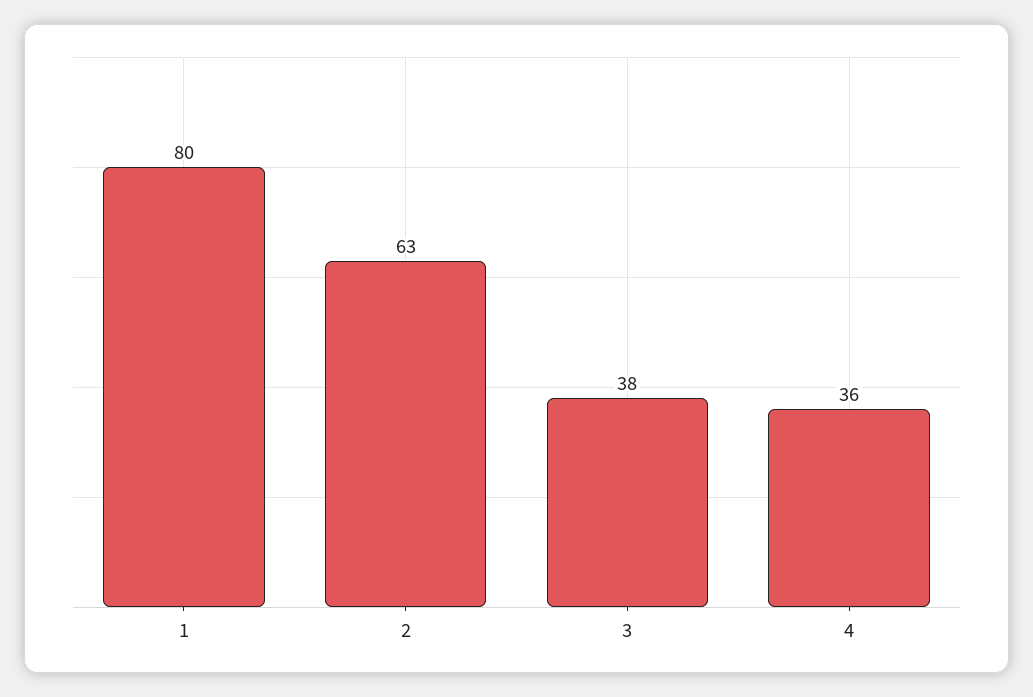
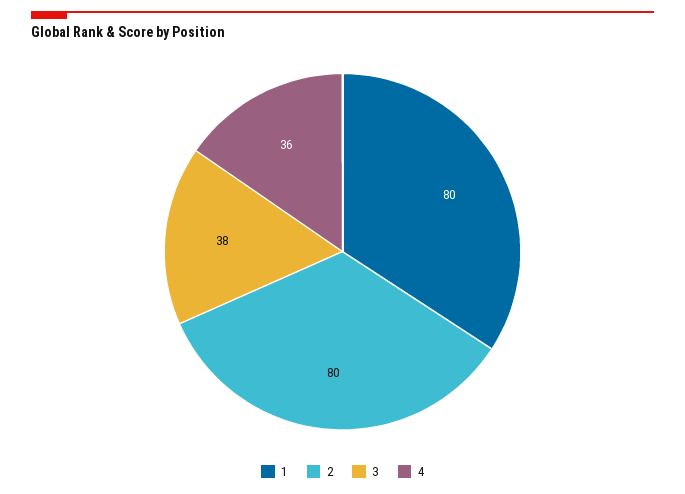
2: 63 -> 80

